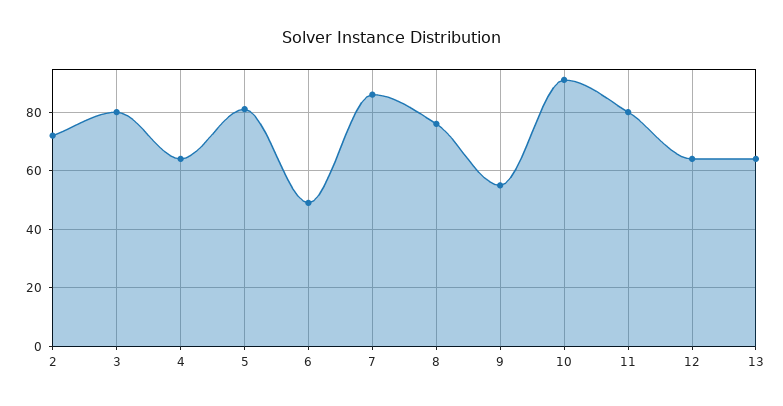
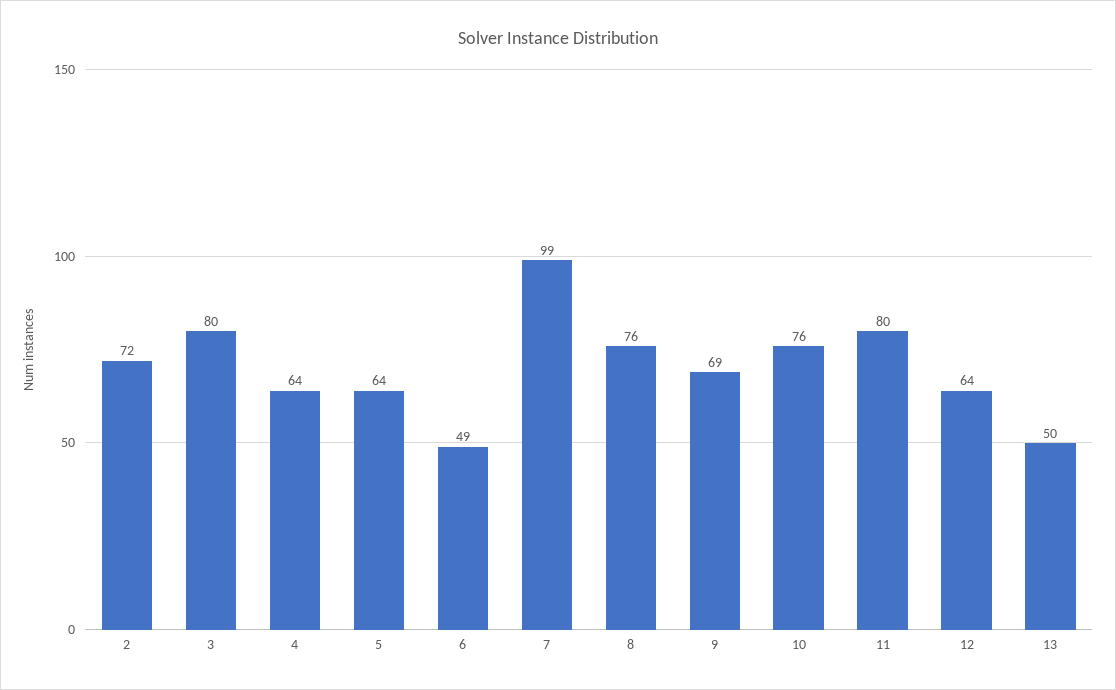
5: 80 -> 64
7: 85 -> 99
9: 55 -> 69
10: 90 -> 76
13: 65 -> 50

